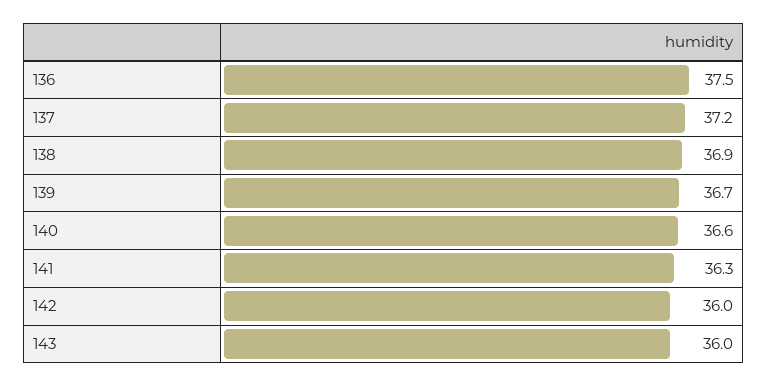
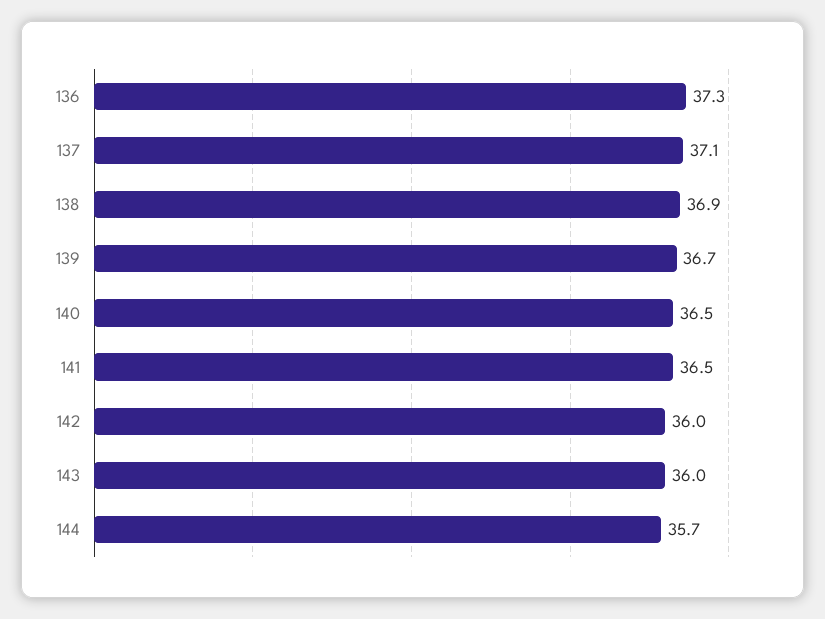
136: 37.5 -> 37.3
137: 37.2 -> 37.1
140: 36.6 -> 36.5
141: 36.3 -> 36.5
144: none -> 35.7

